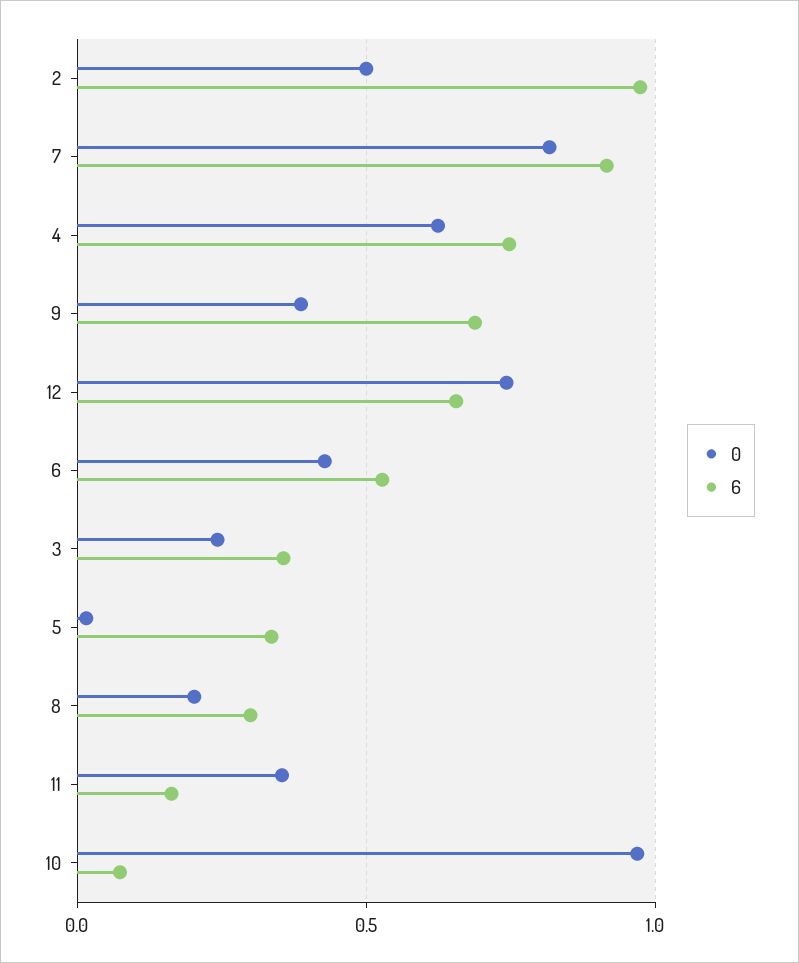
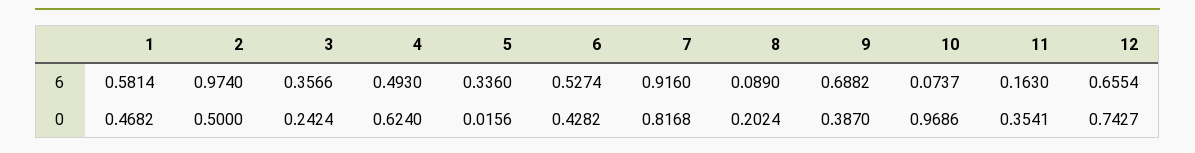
6, 4: 0.75 -> 0.493
6, 8: 0.3 -> 0.089
6, 1: none -> 0.5814
0, 1: none -> 0.4682

